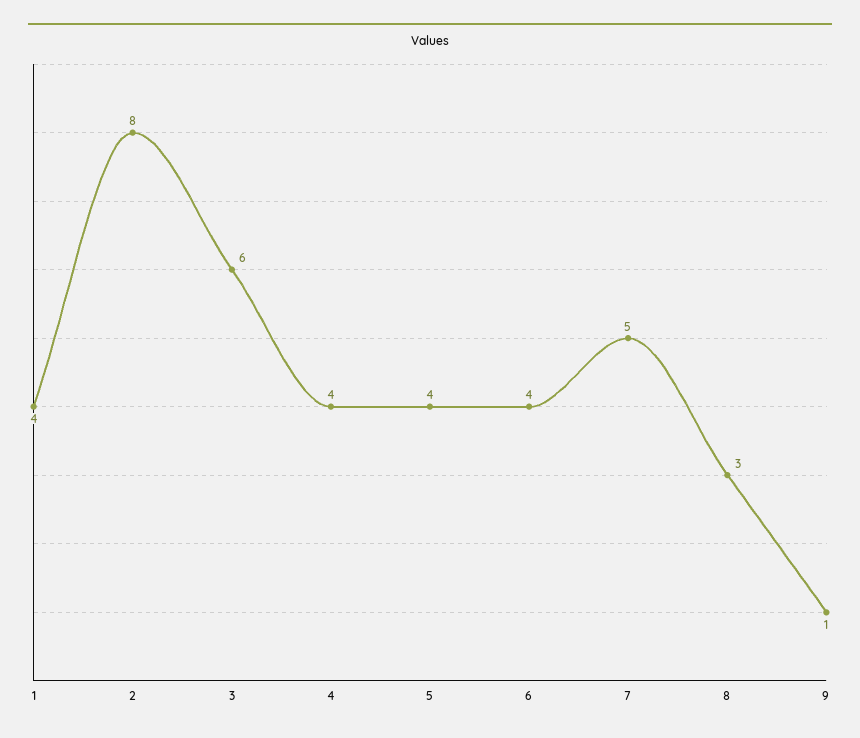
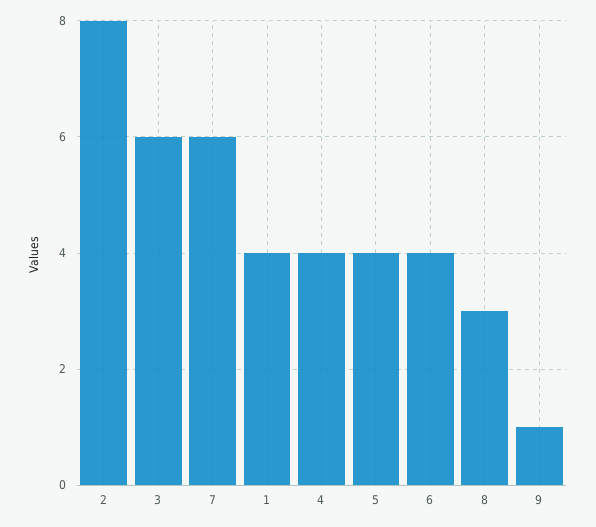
7: 5 -> 6

